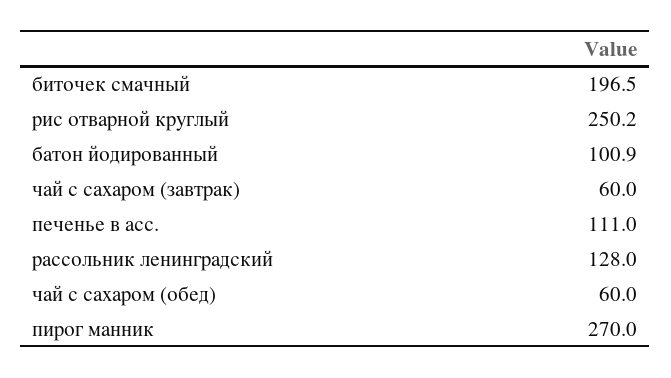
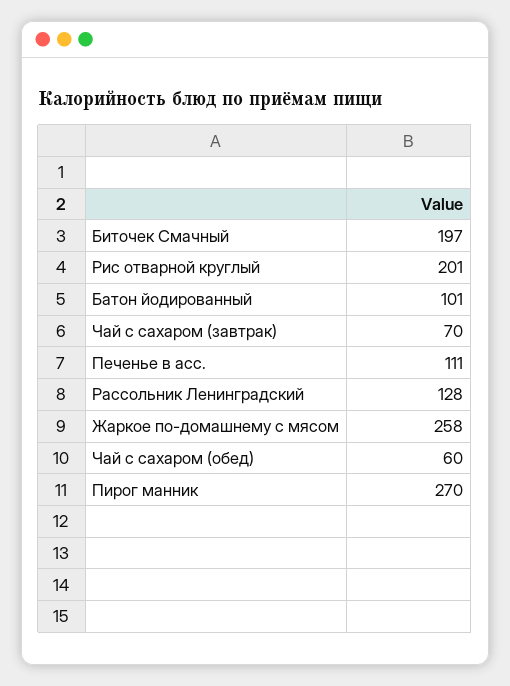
рис отварной круглый: 250.2 -> 201
чай с сахаром (завтрак): 60 -> 70
Жаркое по-домашнему с мясом: none -> 258

